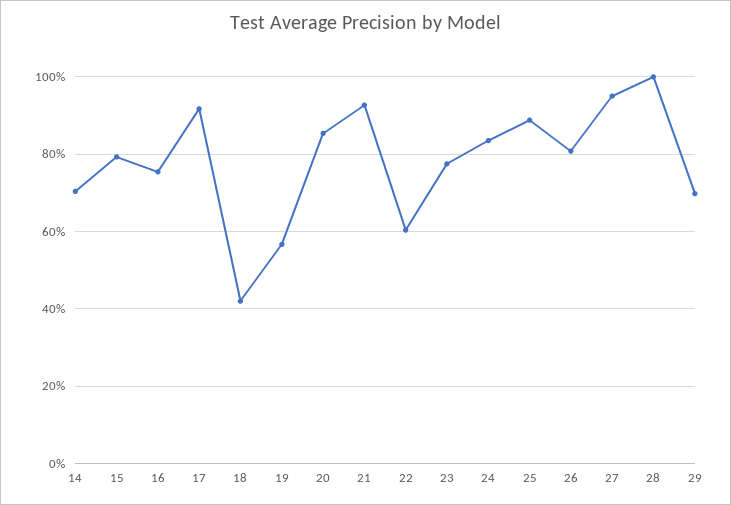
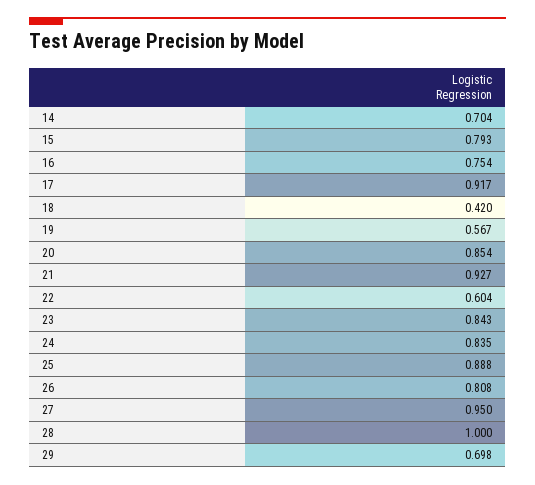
23: 0.78 -> 0.843

